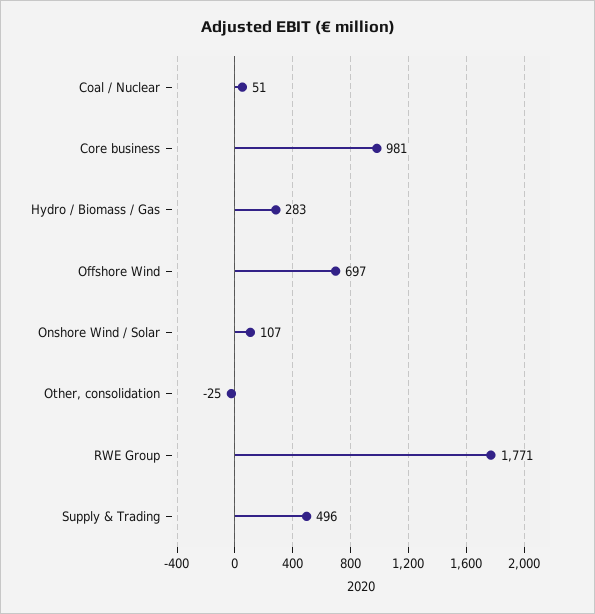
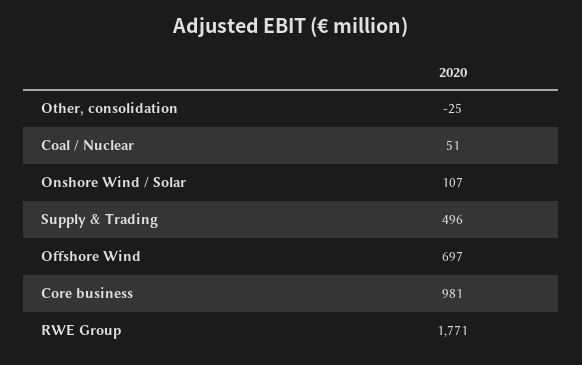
Hydro / Biomass / Gas: 283 -> none

